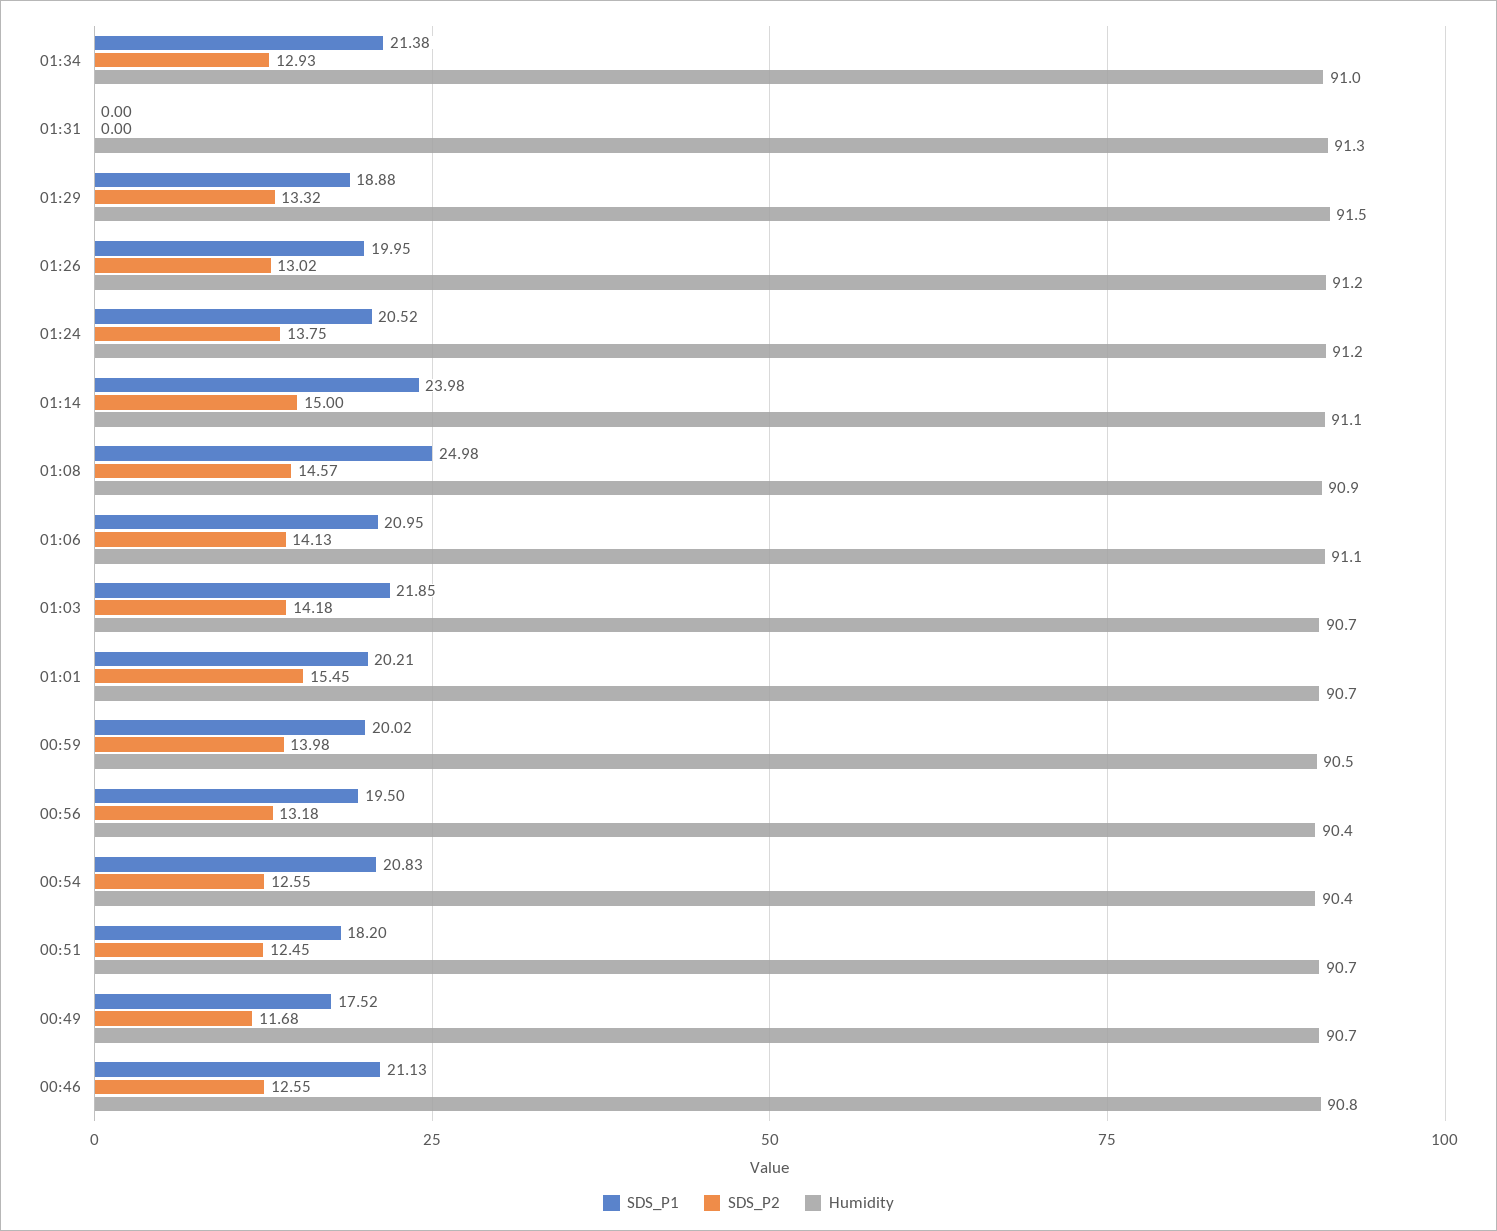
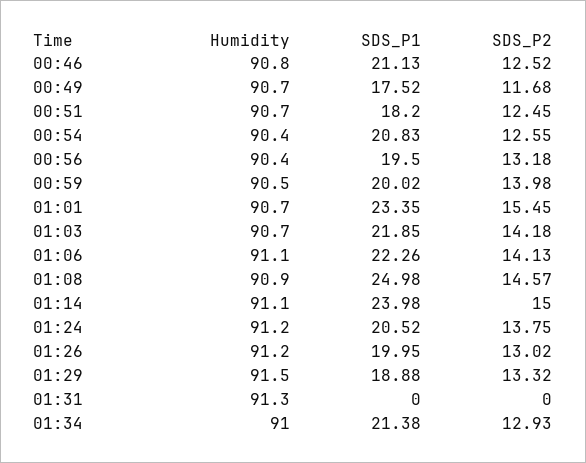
SDS_P1, 01:06: 20.95 -> 22.26
SDS_P1, 01:01: 20.21 -> 23.35
SDS_P2, 00:46: 12.55 -> 12.52

